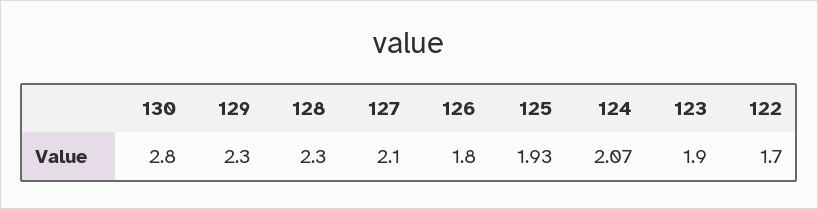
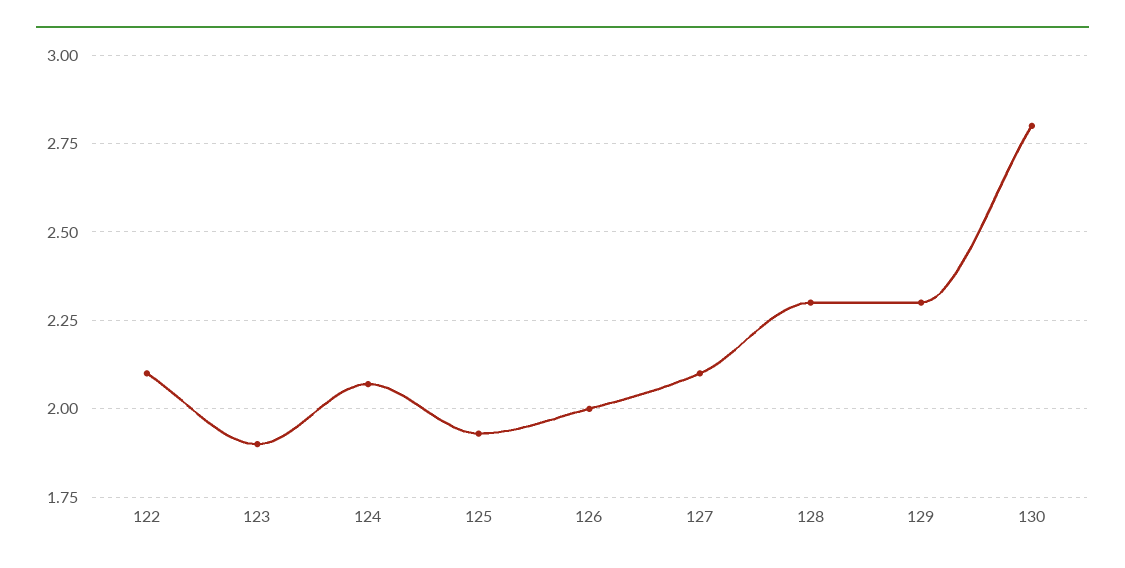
126: 1.8 -> 2
122: 1.7 -> 2.1

